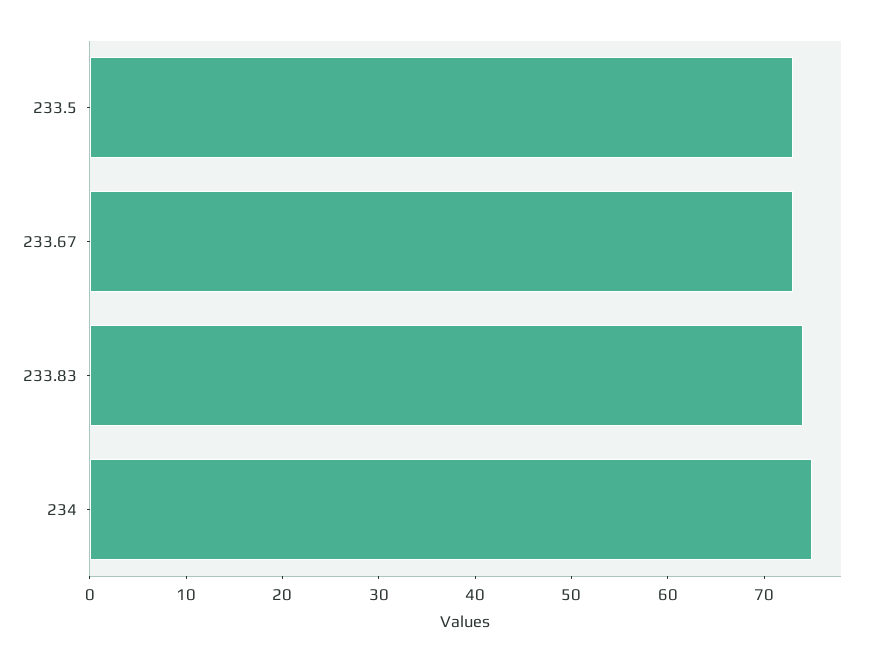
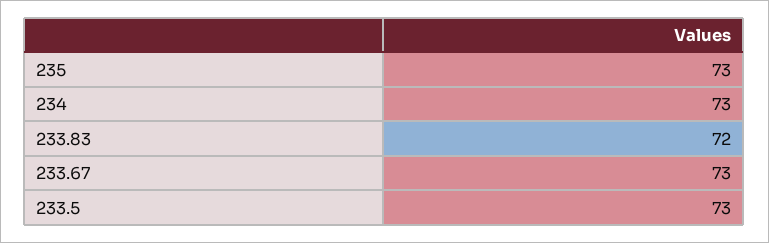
233.83: 74 -> 72
234: 75 -> 73
235: none -> 73

